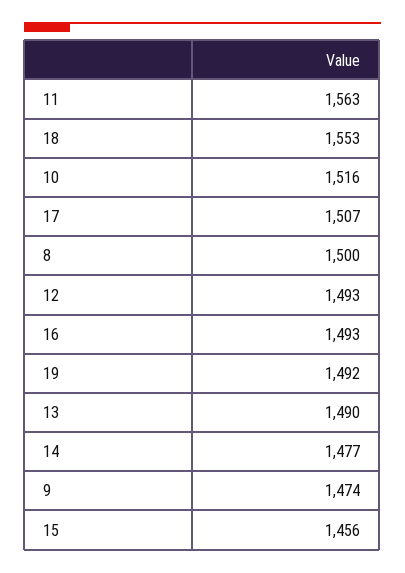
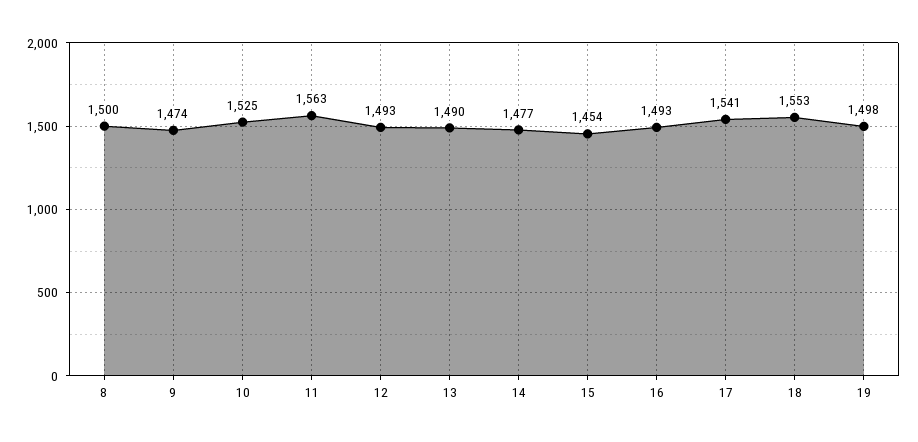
10: 1516 -> 1525
17: 1507 -> 1541
19: 1492 -> 1498
15: 1456 -> 1454

